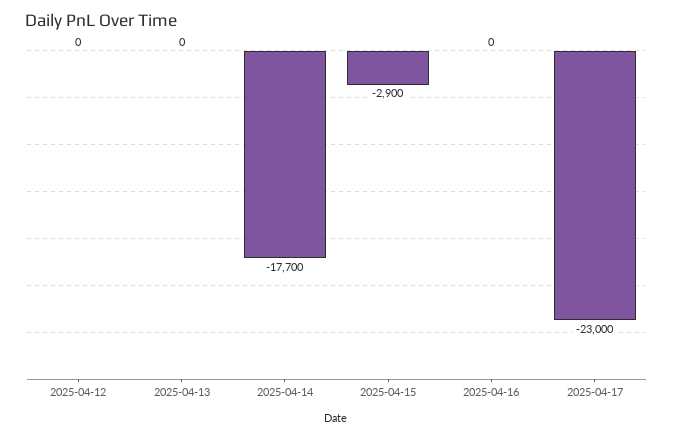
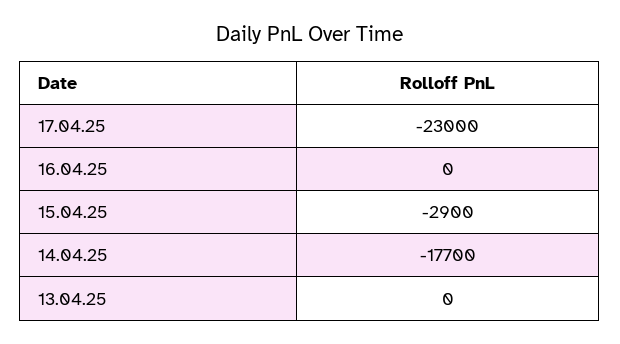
2025-04-12: 0 -> none

